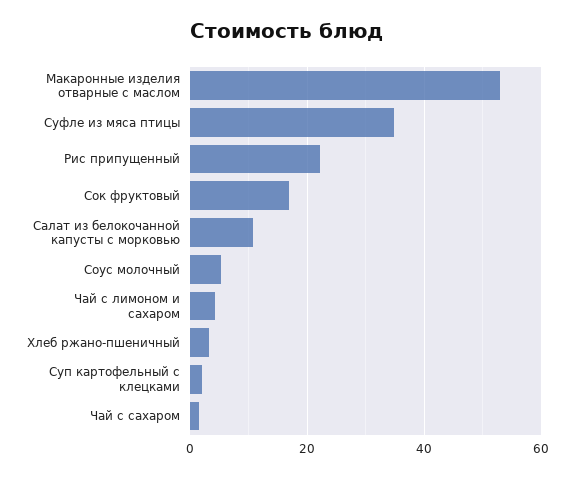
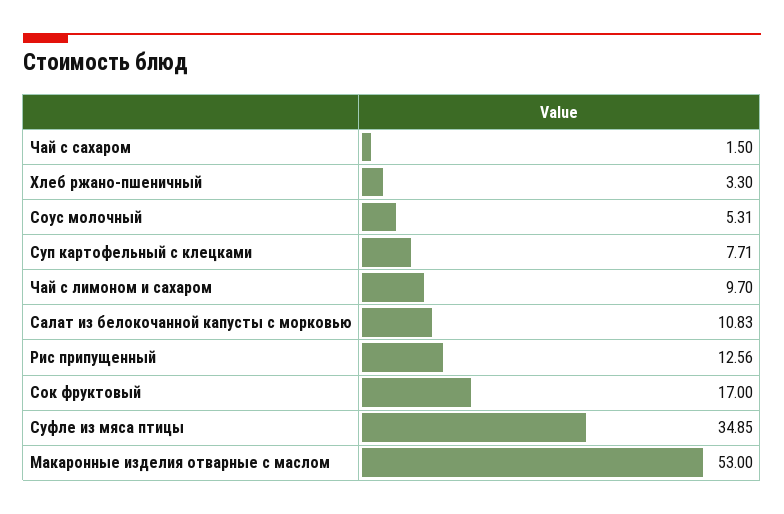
Рис припущенный: 22 -> 12.56
Чай с лимоном и сахаром: 4 -> 9.7
Суп картофельный с клецками: 2 -> 7.71

